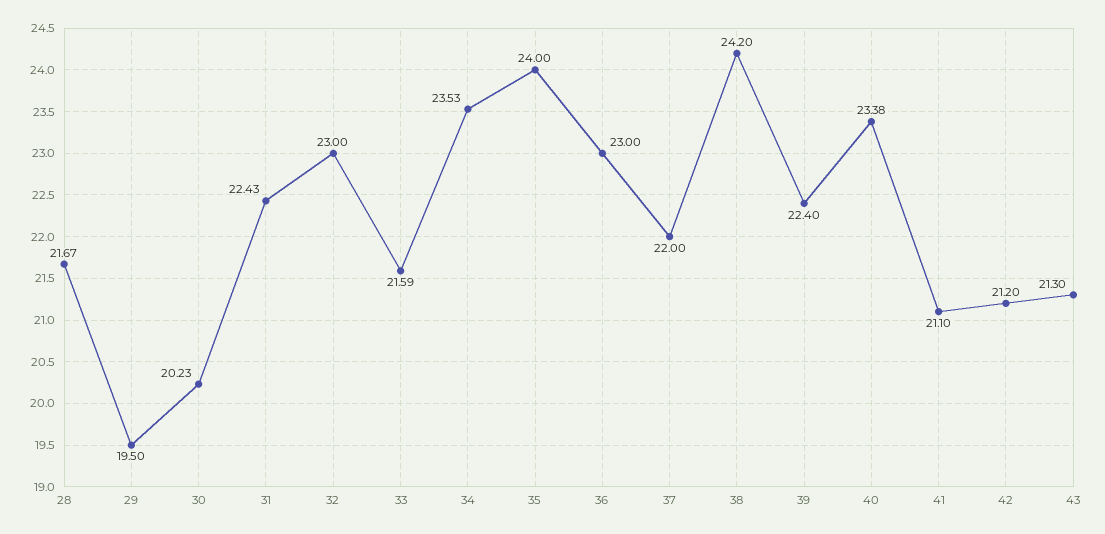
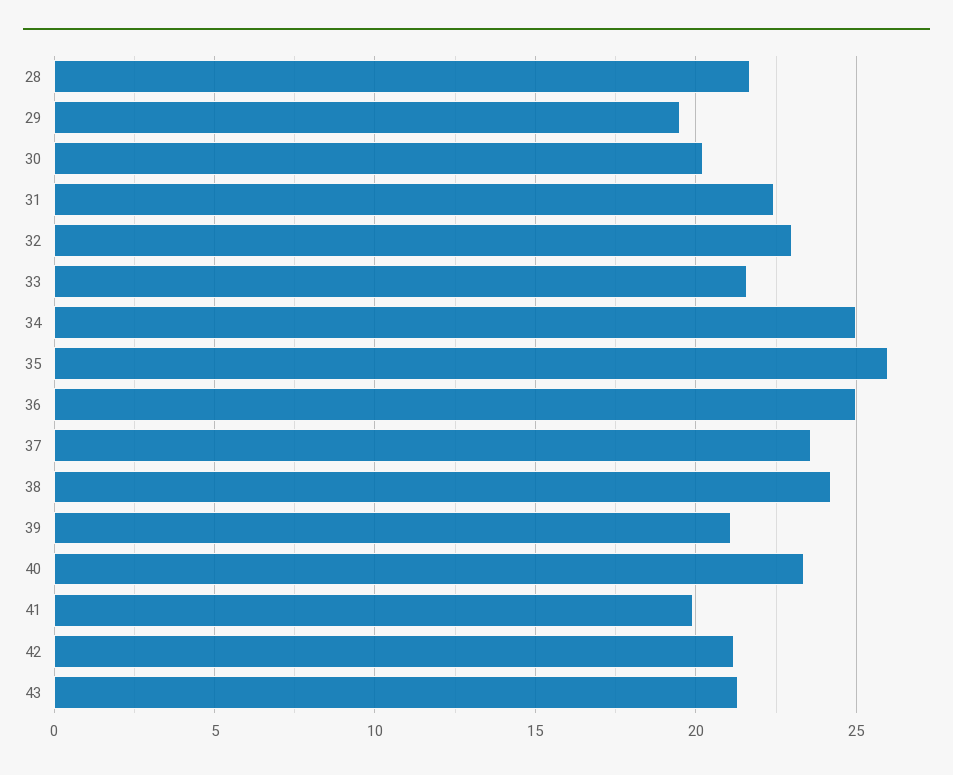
34: 23.53 -> 25
35: 24 -> 26
36: 23 -> 25
37: 22 -> 23.5
39: 22.4 -> 21
41: 21.1 -> 20

